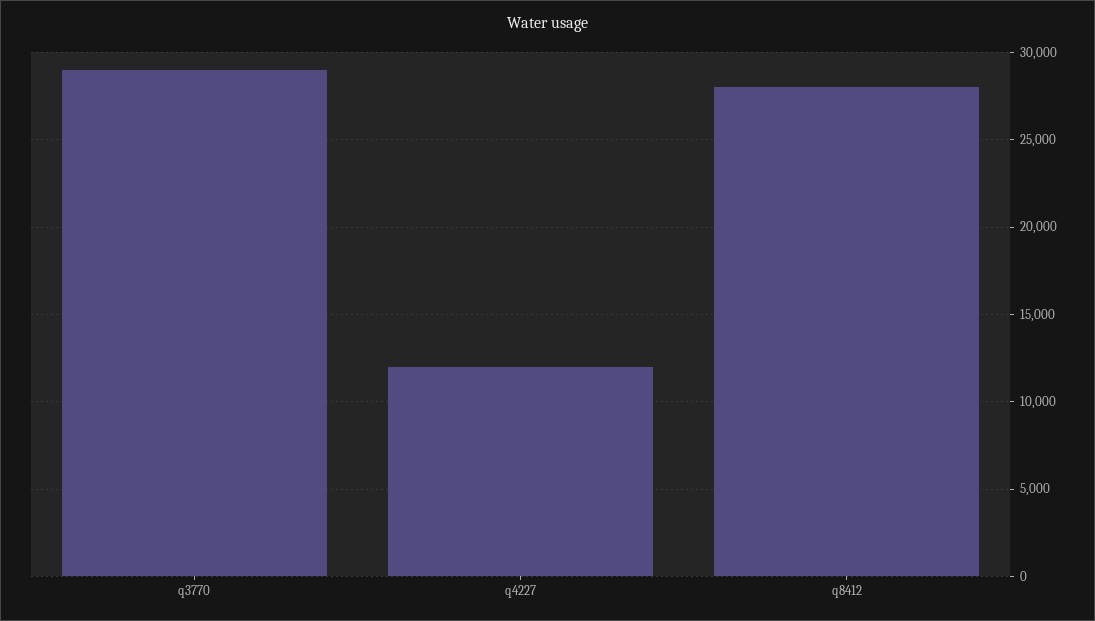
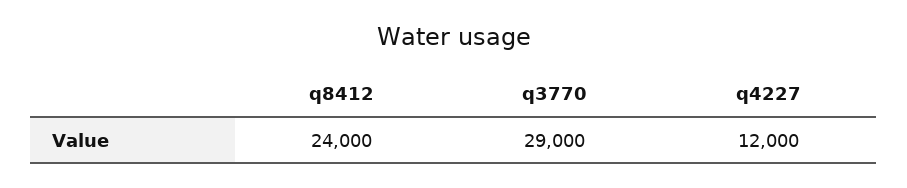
q8412: 28000 -> 24000

